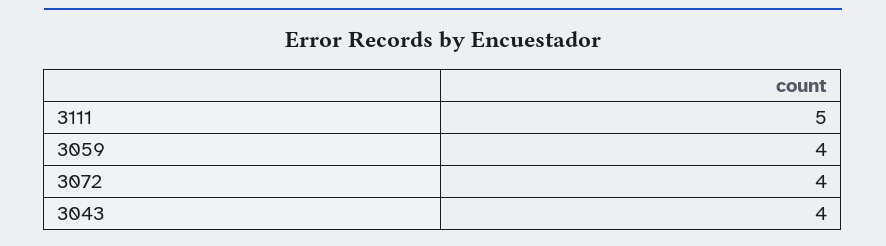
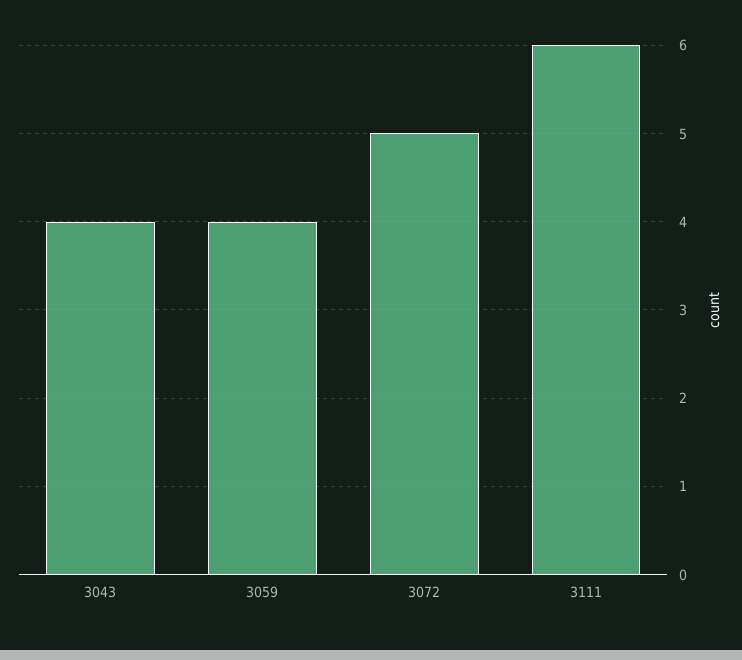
3111: 5 -> 6
3072: 4 -> 5

